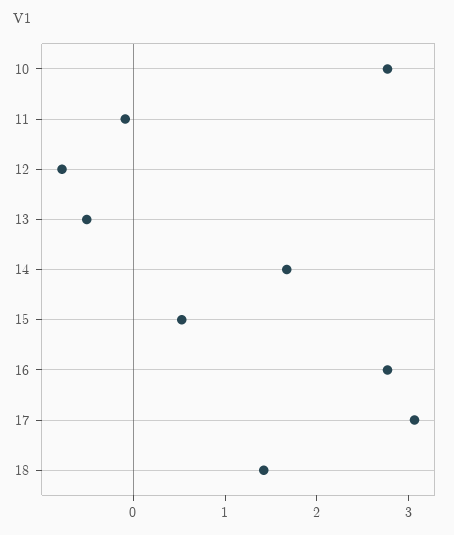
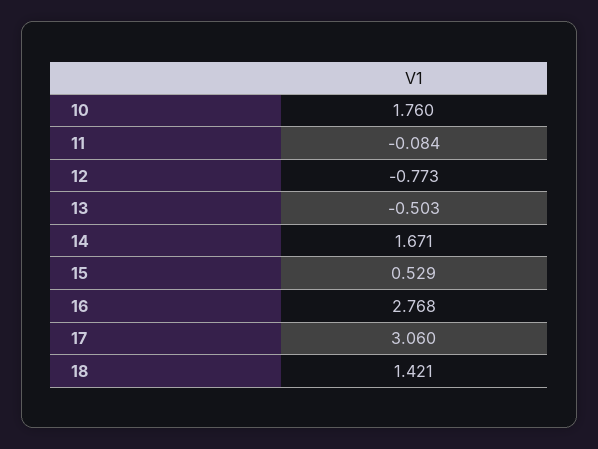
10: 2.8 -> 1.76

